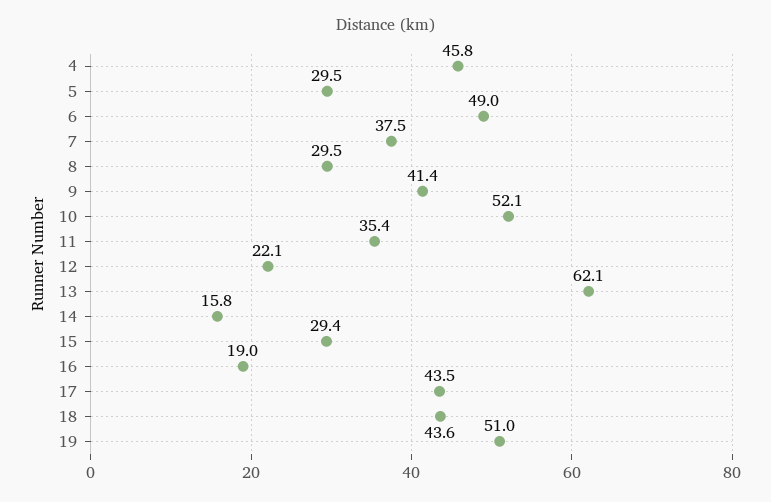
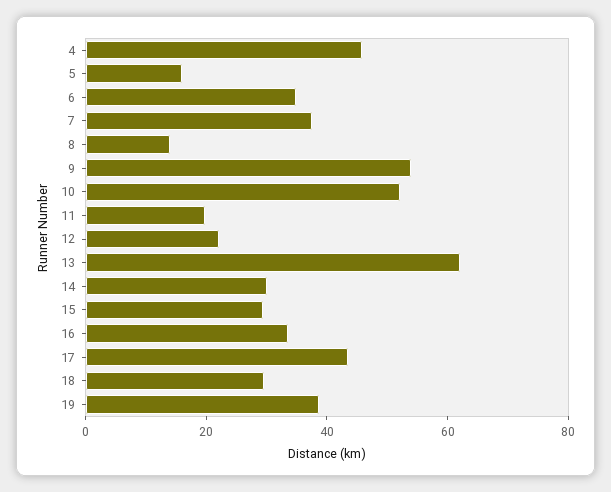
5: 29.5 -> 15
6: 49 -> 35
8: 29.5 -> 15
9: 41.4 -> 55
11: 35.4 -> 20
14: 15.8 -> 30
16: 19 -> 35
18: 43.6 -> 30
19: 51 -> 40

